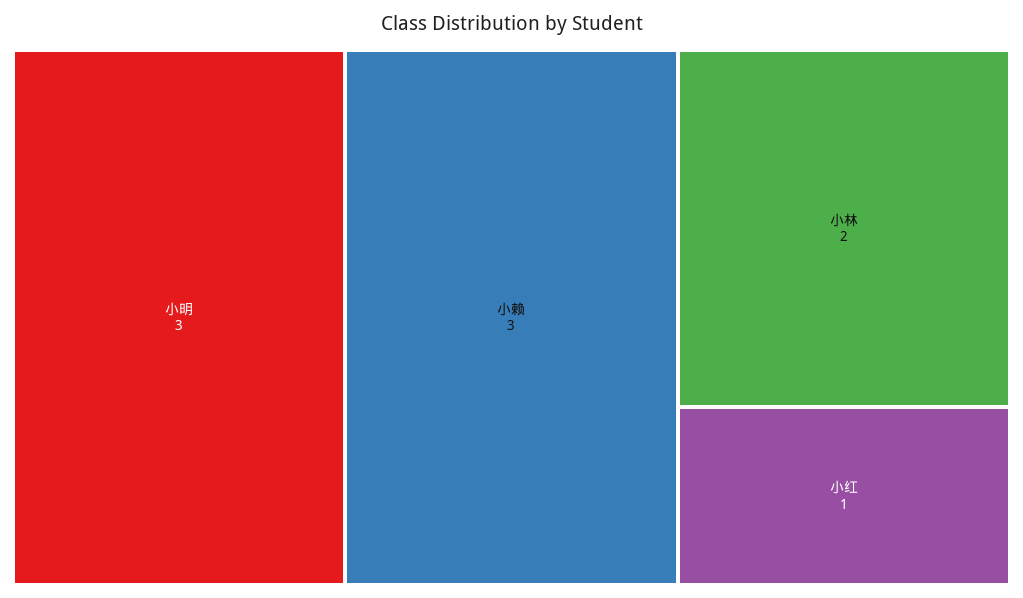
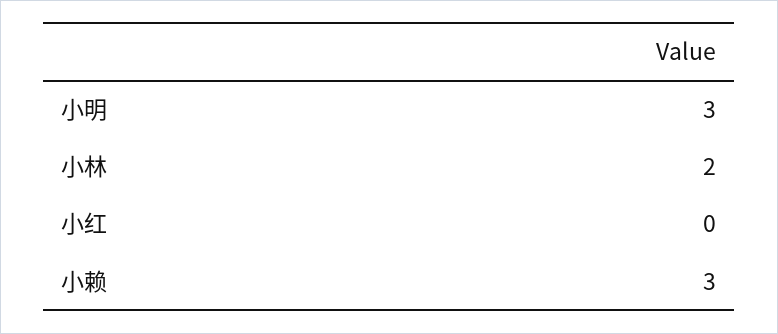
小红: 1 -> 0

